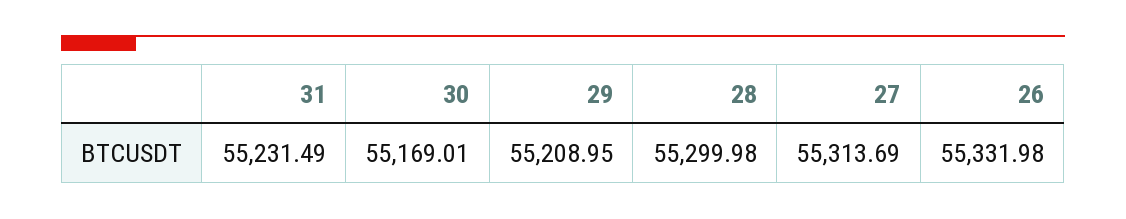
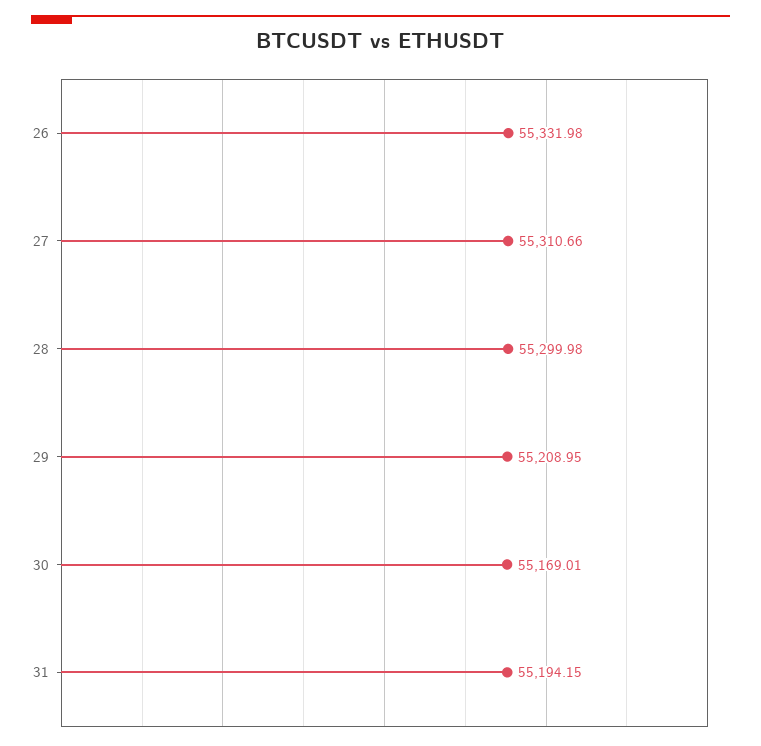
31: 55231.49 -> 55194.15
27: 55313.69 -> 55310.66

